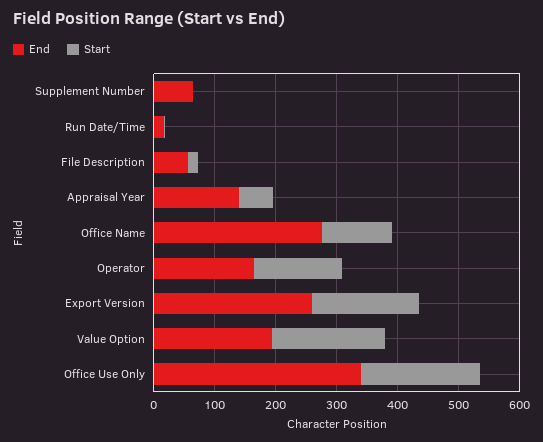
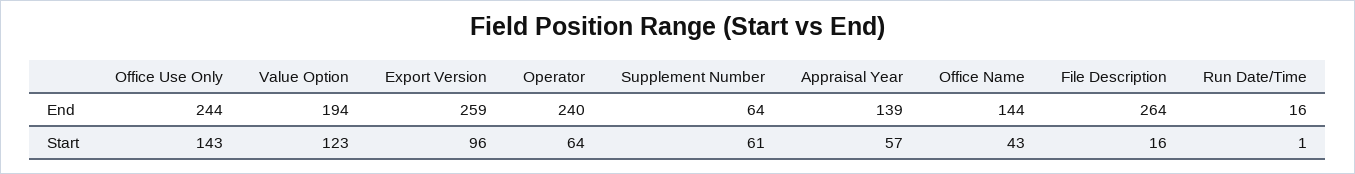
Start, Supplement Number: 0 -> 61
End, File Description: 60 -> 264
End, Office Name: 280 -> 144
Start, Office Name: 120 -> 43
End, Operator: 160 -> 240
Start, Operator: 140 -> 64
Start, Export Version: 180 -> 96
Start, Value Option: 180 -> 123
End, Office Use Only: 340 -> 244
Start, Office Use Only: 200 -> 143

